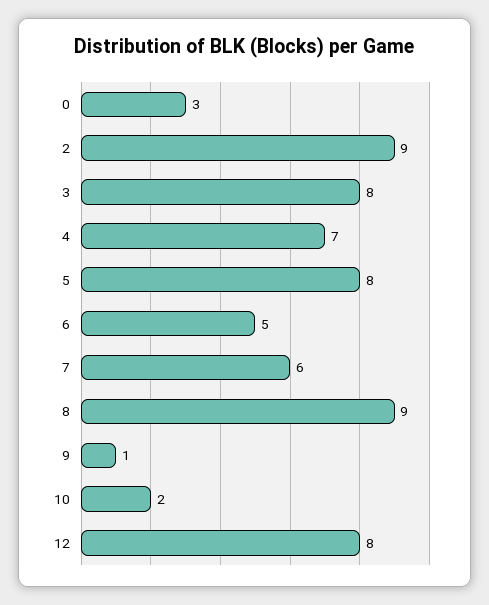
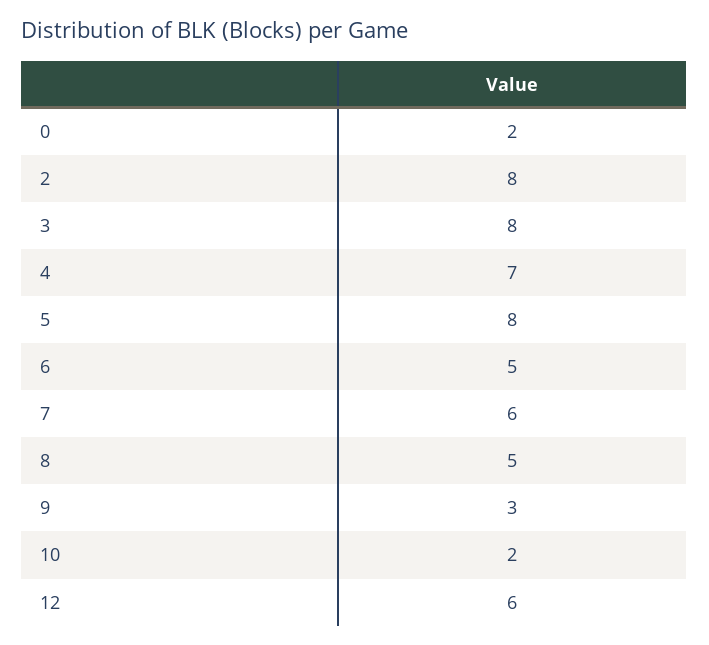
0: 3 -> 2
2: 9 -> 8
8: 9 -> 5
9: 1 -> 3
12: 8 -> 6

